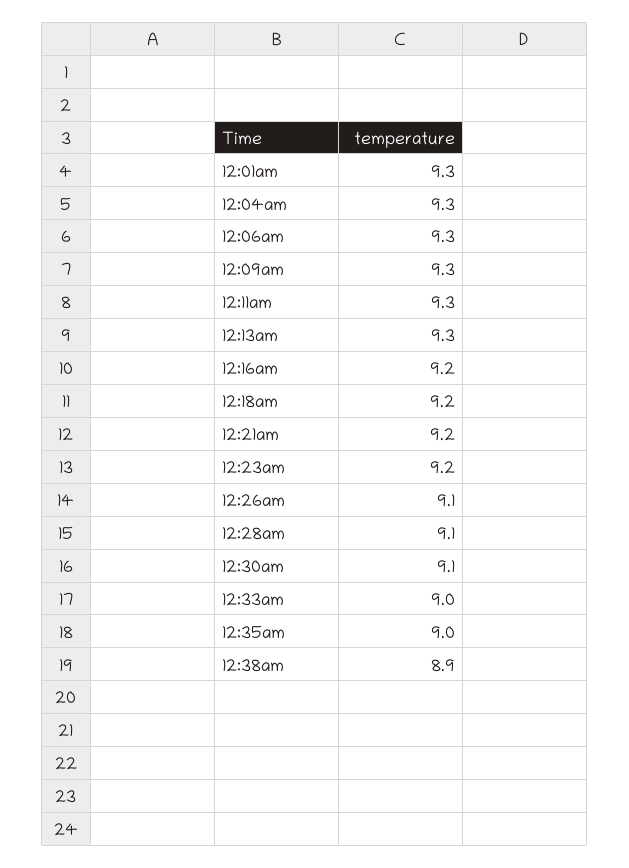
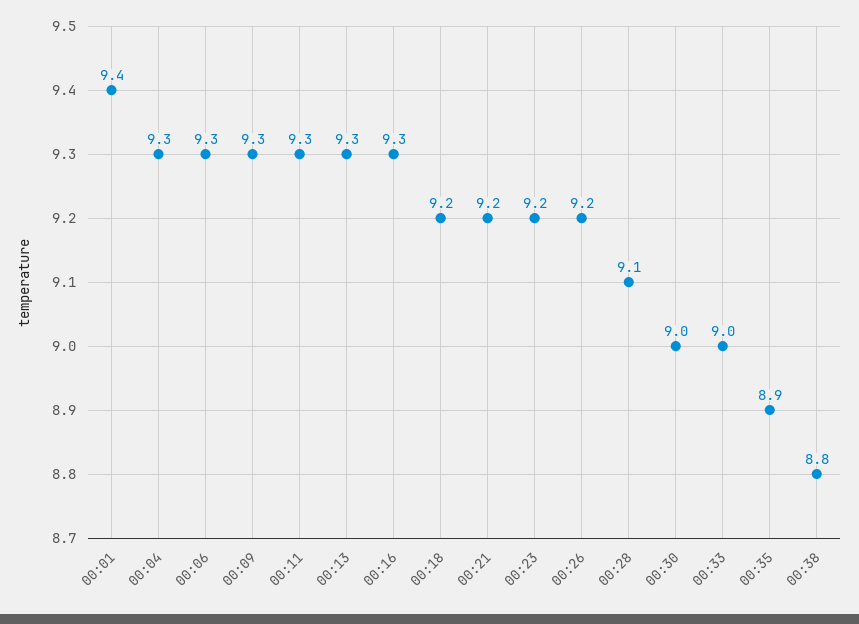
12:01am: 9.3 -> 9.4
12:16am: 9.2 -> 9.3
12:26am: 9.1 -> 9.2
12:30am: 9.1 -> 9
12:35am: 9 -> 8.9
12:38am: 8.9 -> 8.8

